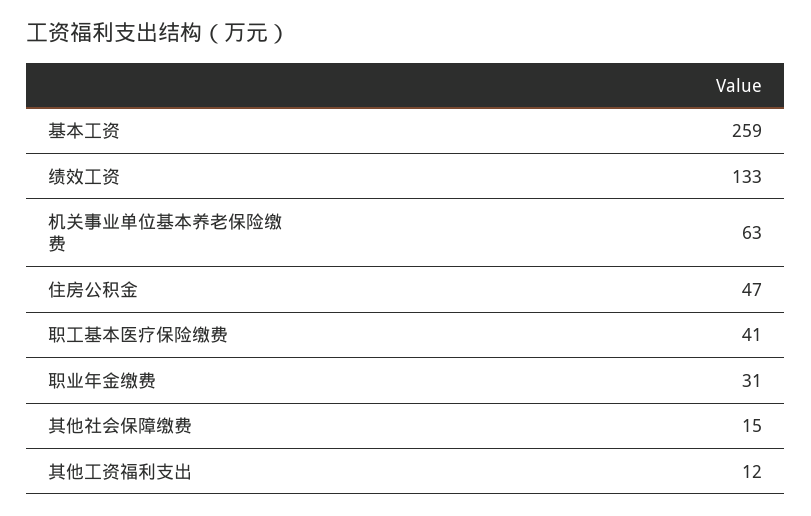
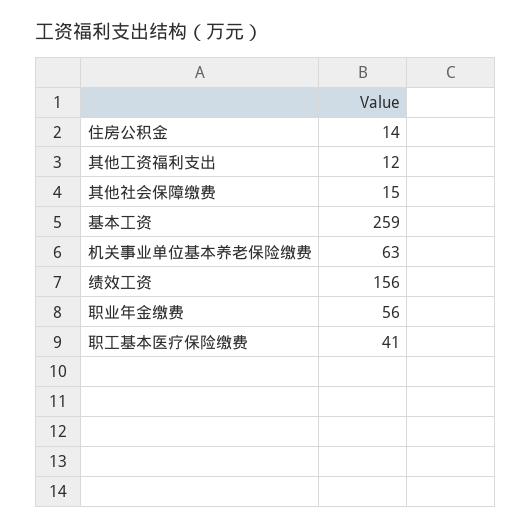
绩效工资: 133 -> 156
住房公积金: 47 -> 14
职业年金缴费: 31 -> 56

